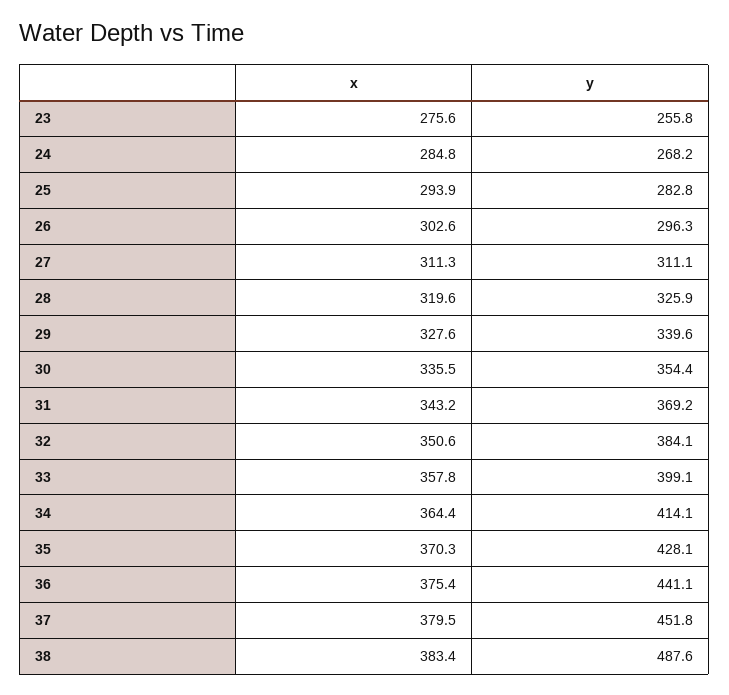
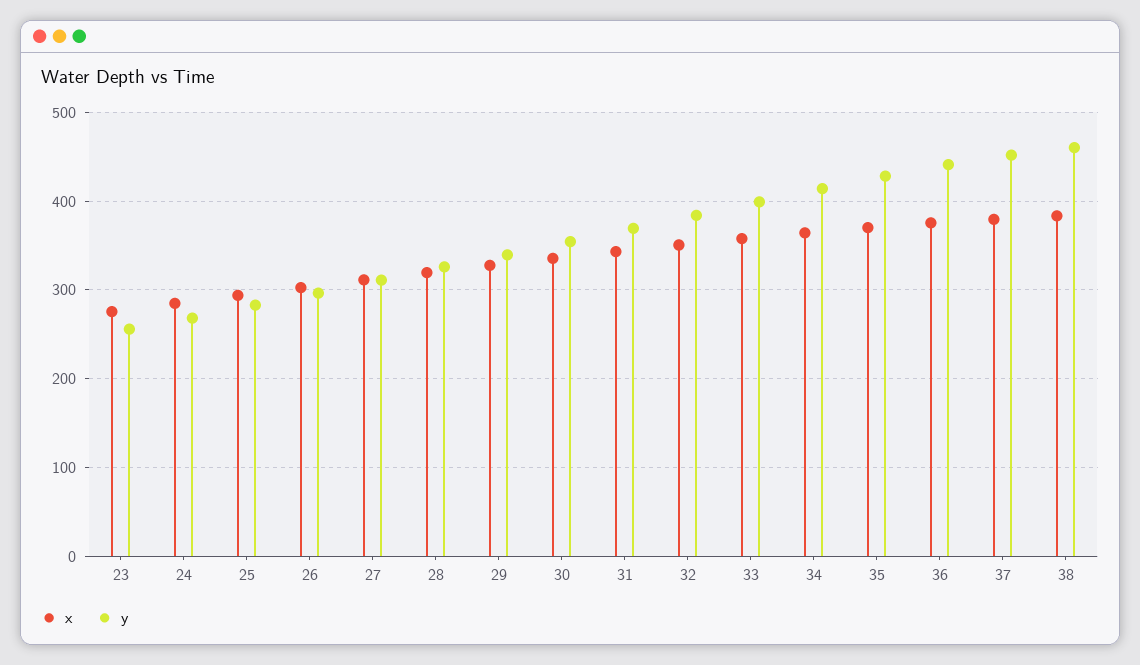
y, 38: 487.6 -> 460

